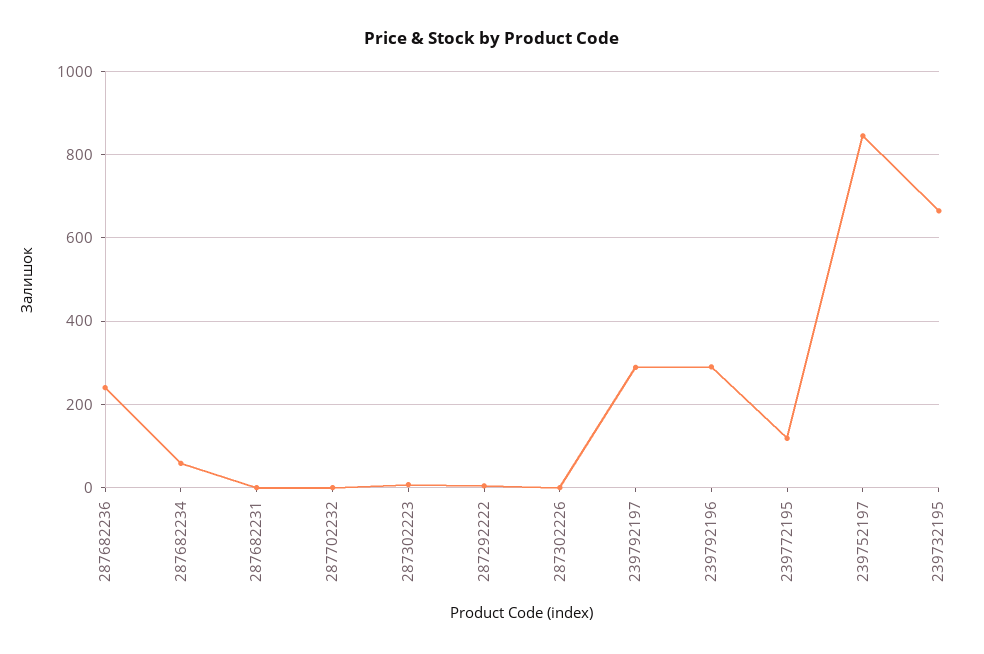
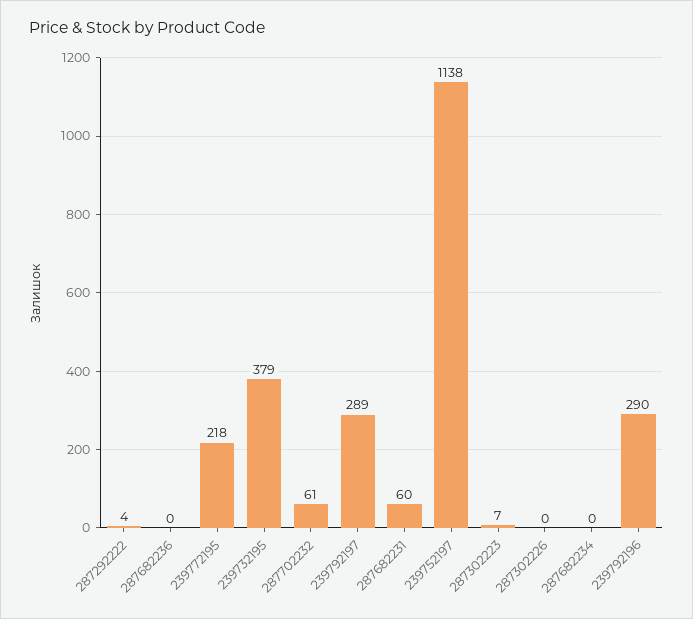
287682236: 240 -> 0
287682234: 60 -> 0
287682231: 0 -> 60
287702232: 0 -> 61
239772195: 120 -> 218
239752197: 840 -> 1138
239732195: 660 -> 379

